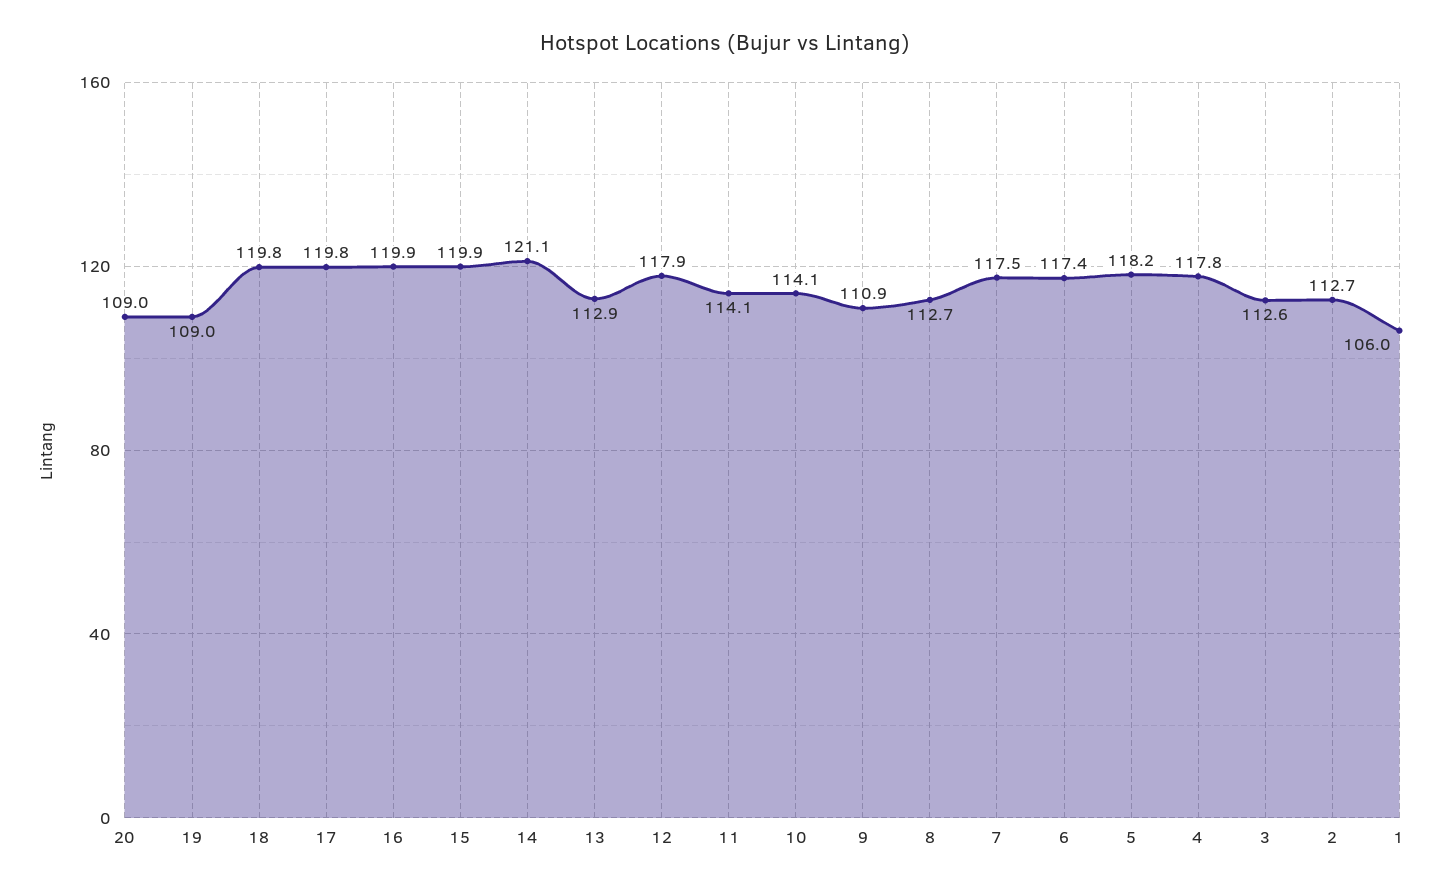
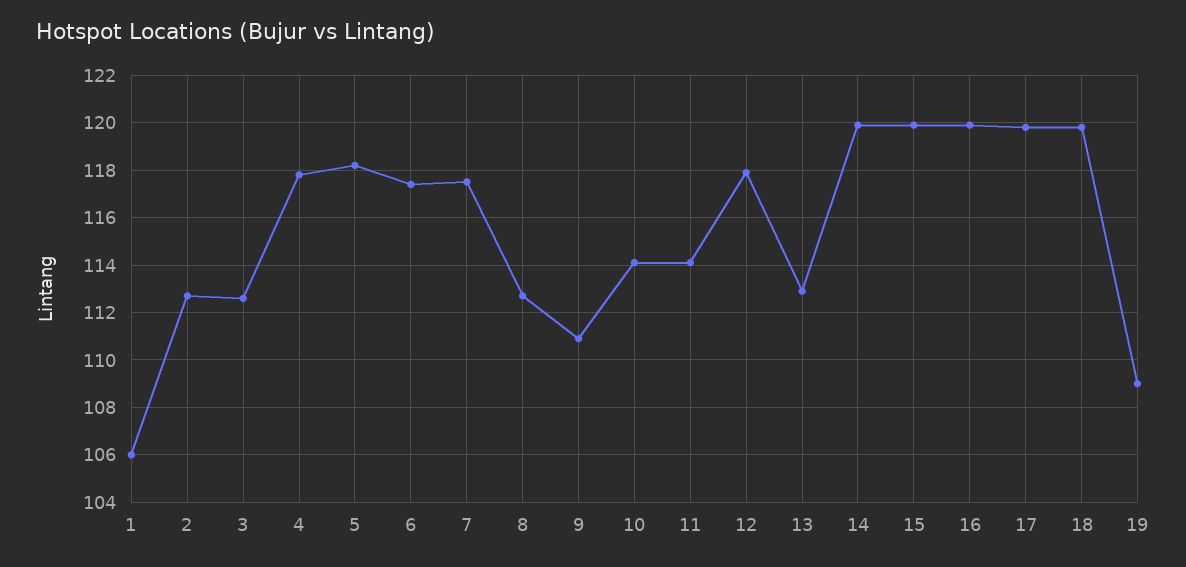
20: 109 -> none
14: 121.1 -> 120

